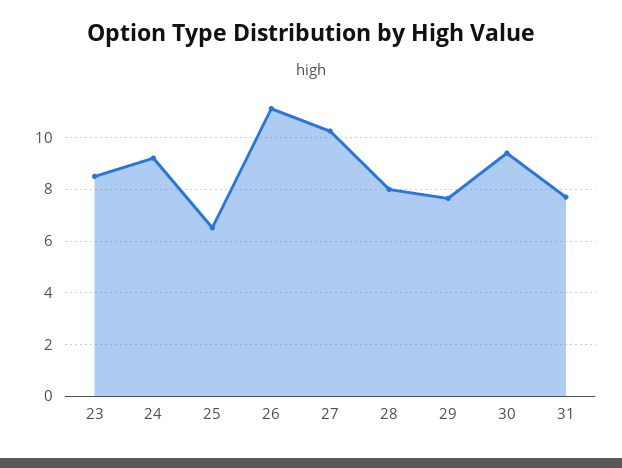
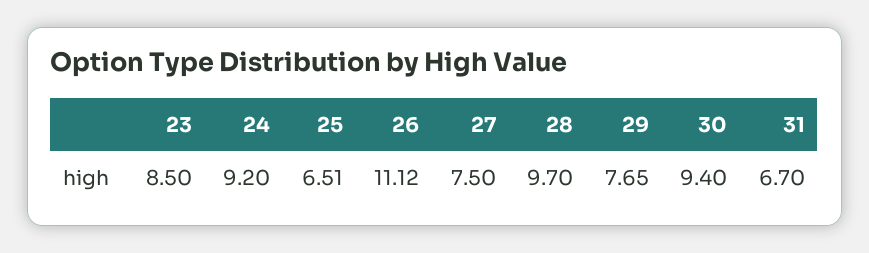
27: 10.25 -> 7.5
28: 8 -> 9.7
31: 7.75 -> 6.7

